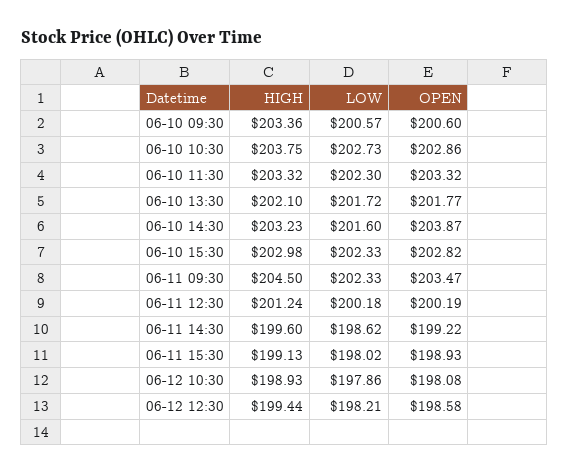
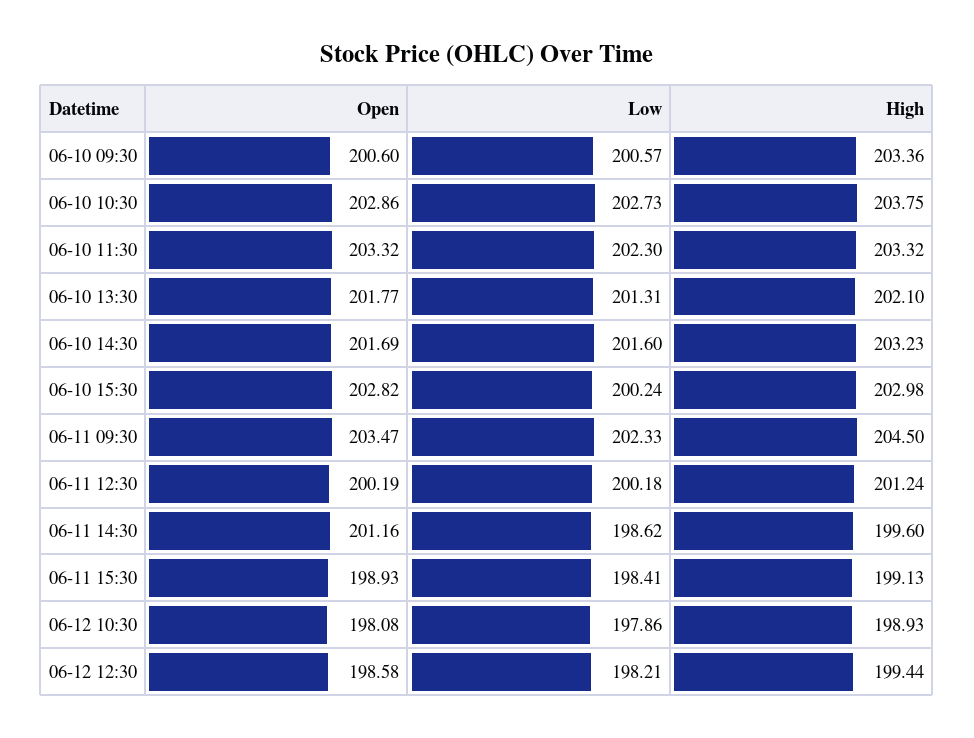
LOW, 06-10 13:30: 201.72 -> 201.31
OPEN, 06-10 14:30: 203.87 -> 201.69
LOW, 06-10 15:30: 202.33 -> 200.24
OPEN, 06-11 14:30: 199.22 -> 201.16
LOW, 06-11 15:30: 198.02 -> 198.41

